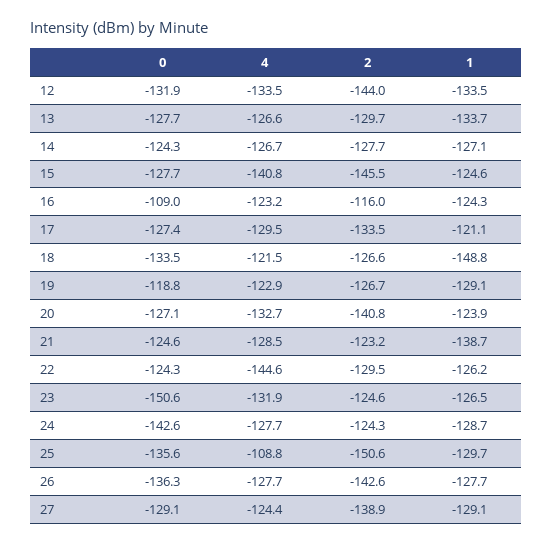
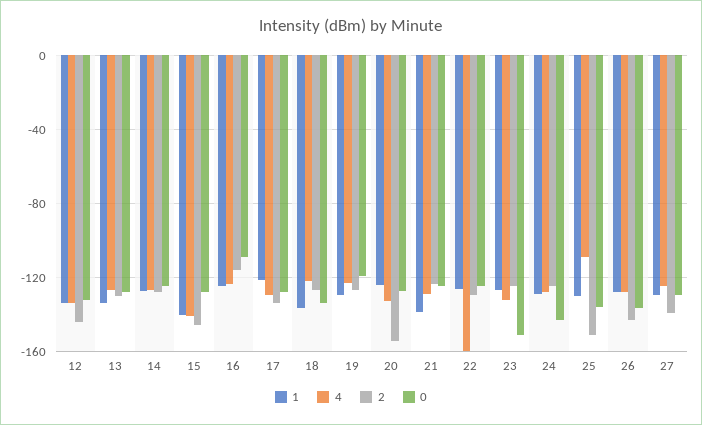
1, 15: -124.6 -> -140
1, 18: -148.8 -> -135
2, 20: -140.8 -> -155
4, 22: -144.6 -> -160

